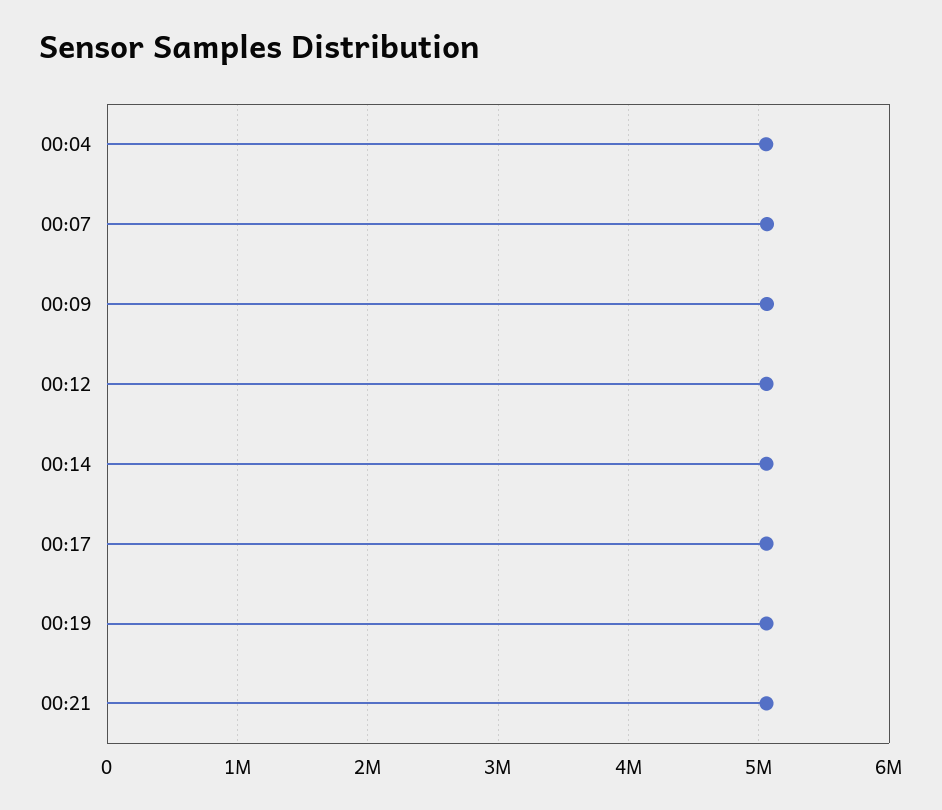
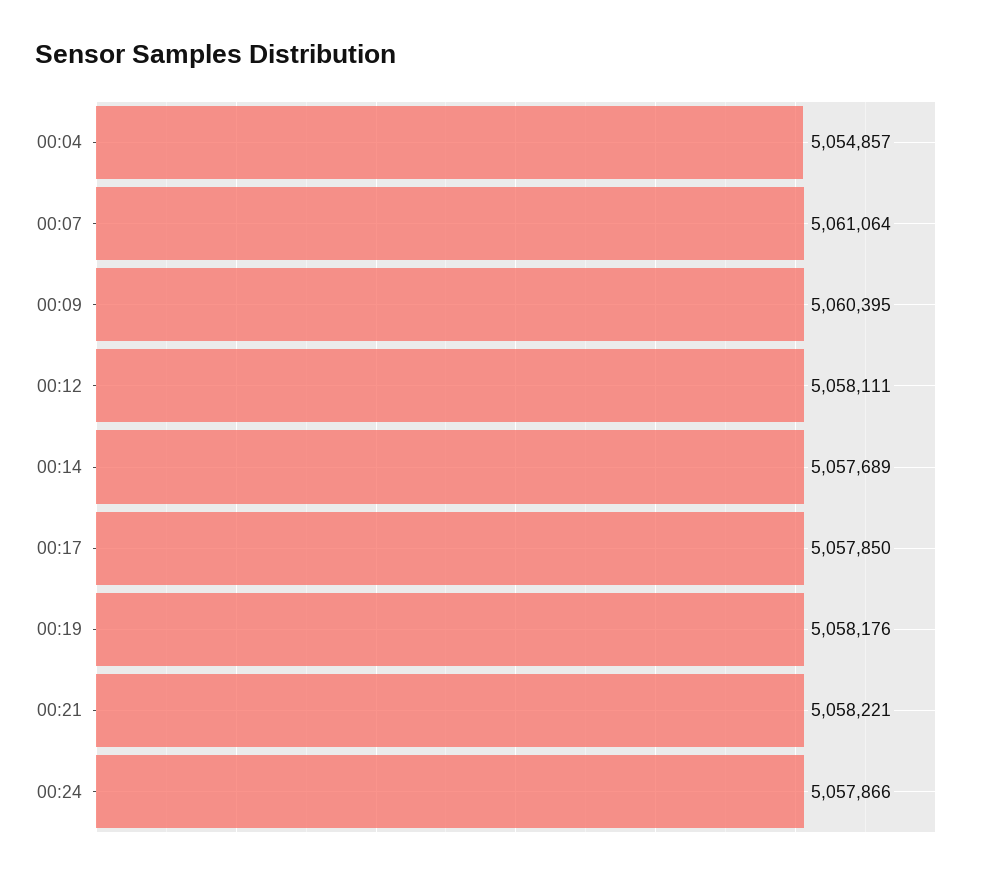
00:24: none -> 5057866

